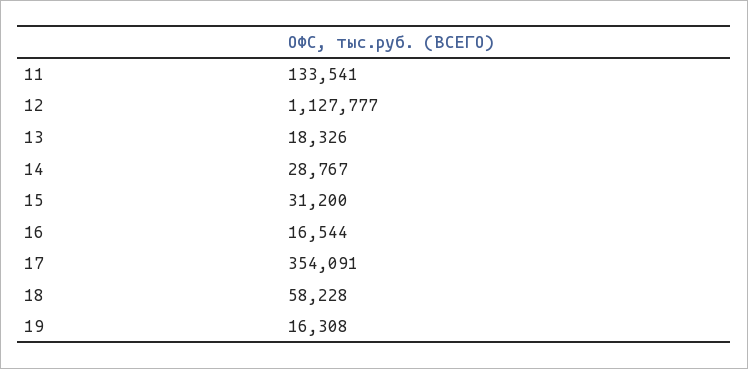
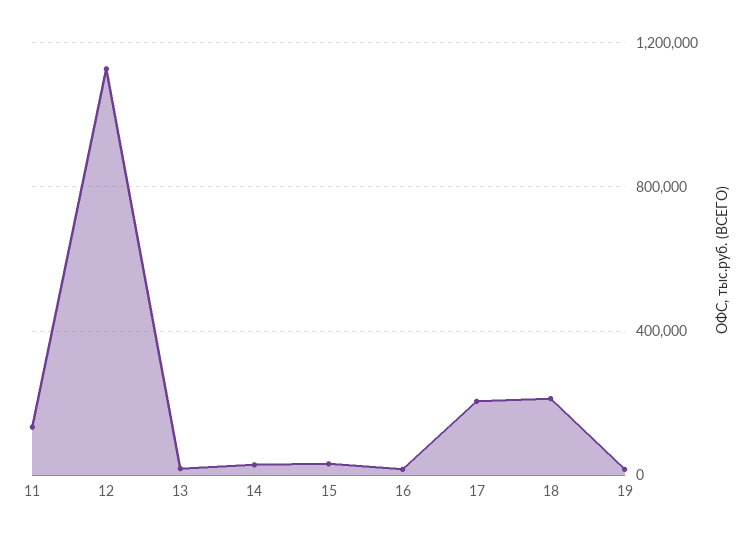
17: 354091 -> 200000
18: 58228 -> 200000

